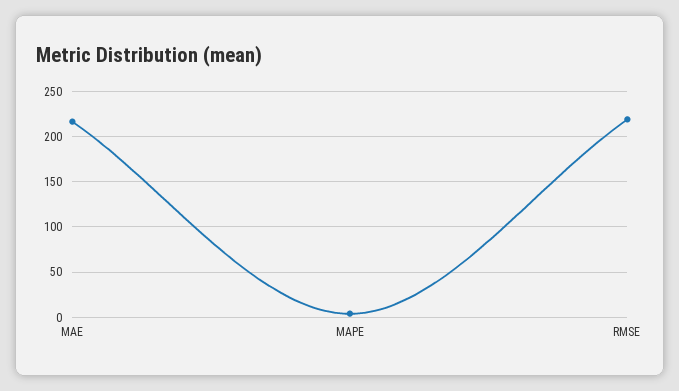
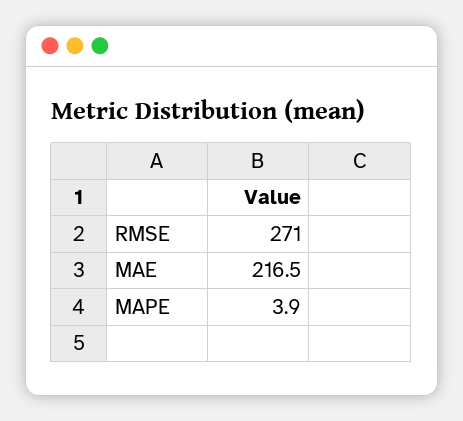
RMSE: 220 -> 271

